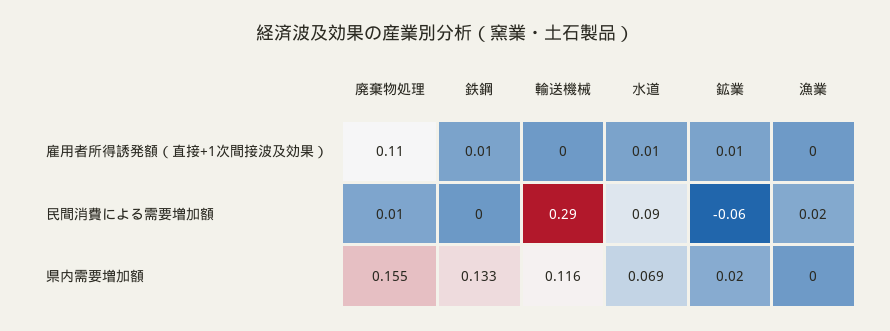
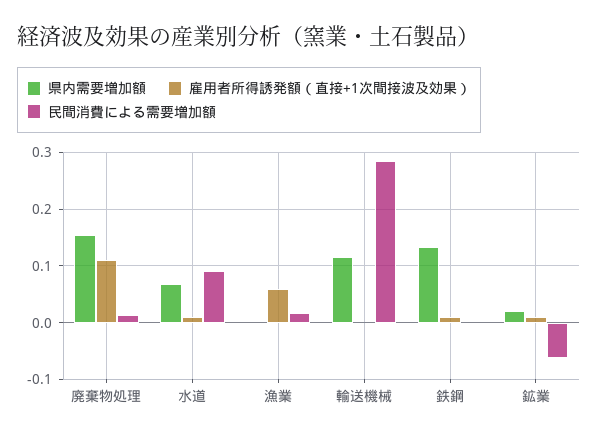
雇用者所得誘発額（直接+1次間接波及効果）, 漁業: 0 -> 0.06

